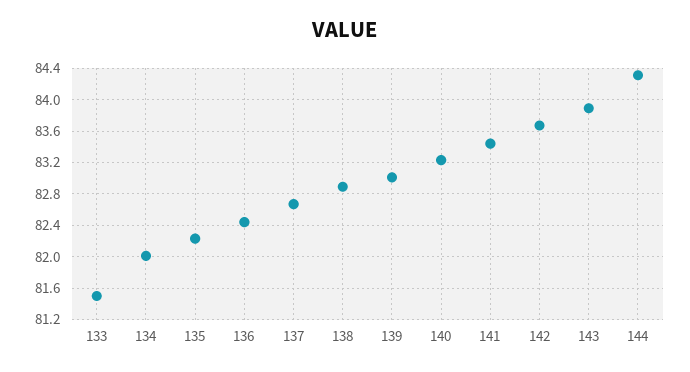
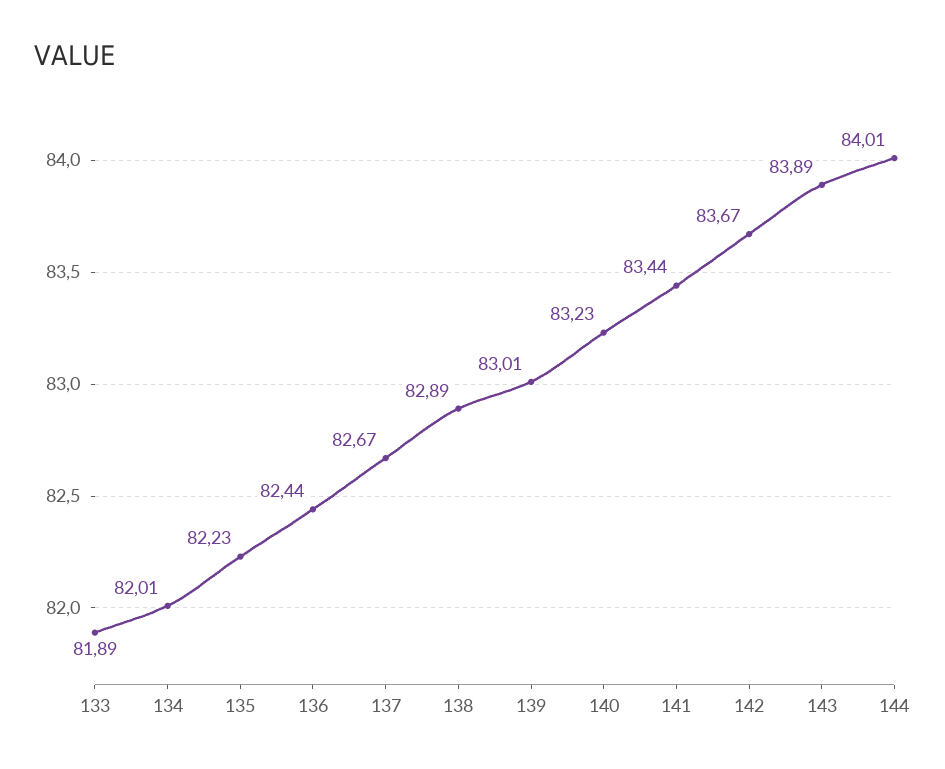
133: 81.5 -> 81.89
144: 84.3 -> 84.01

